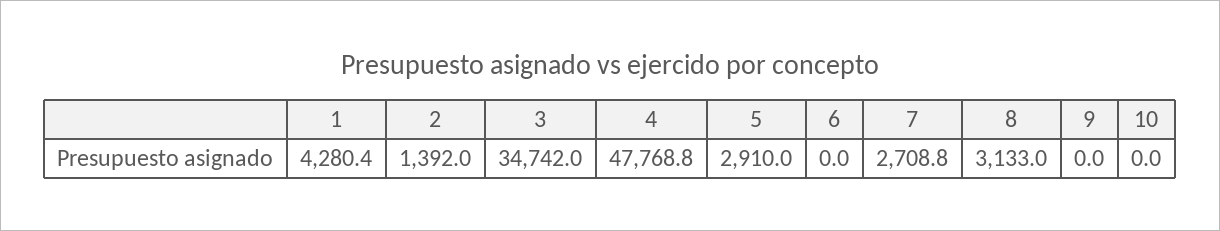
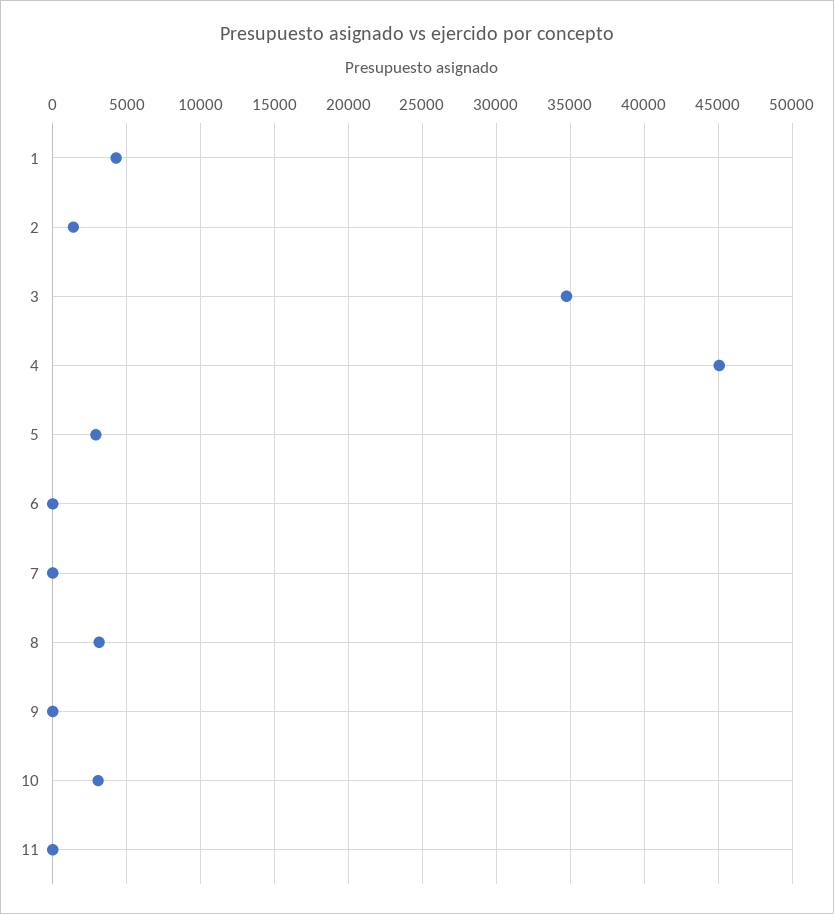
4: 47768.8 -> 45000
7: 2708.8 -> 0
10: 0 -> 3000
11: none -> 0

